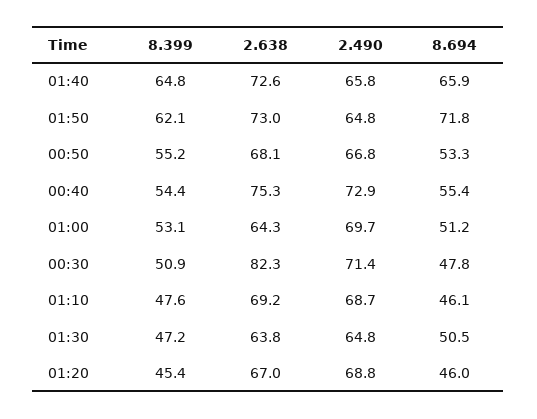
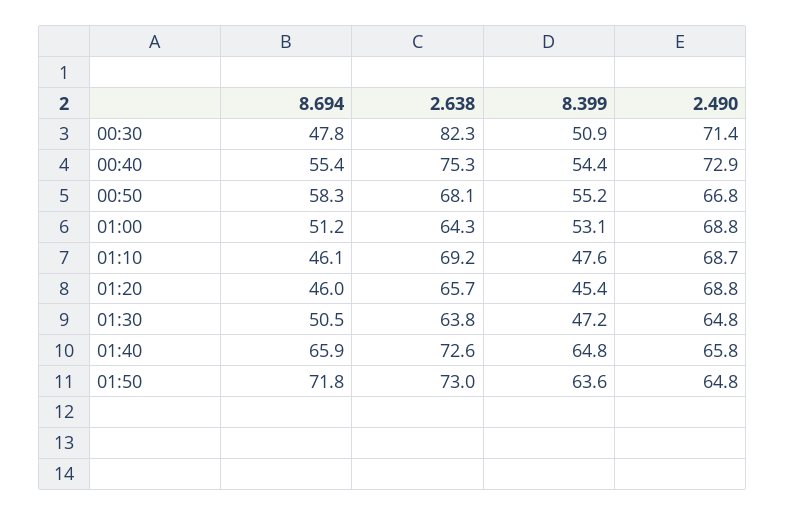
8.399, 01:50: 62.1 -> 63.6
8.694, 00:50: 53.3 -> 58.3
2.490, 01:00: 69.7 -> 68.8
2.638, 01:20: 67 -> 65.7

